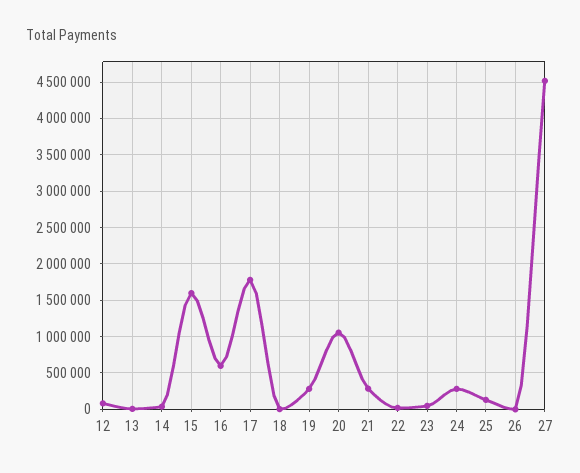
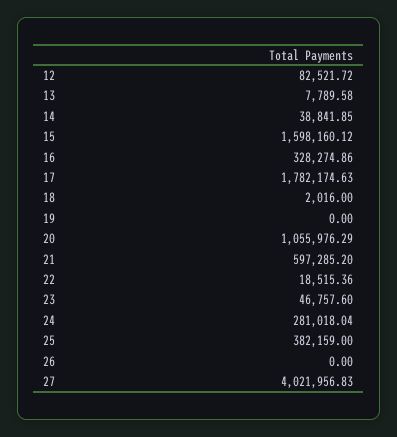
16: 600000 -> 328274.86
19: 300000 -> 0
21: 300000 -> 597285.2
25: 100000 -> 382159
27: 4500000 -> 4021956.83

